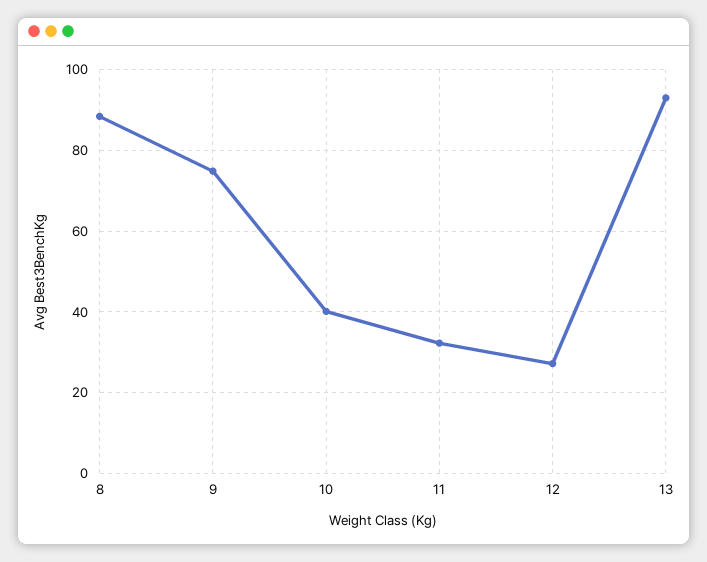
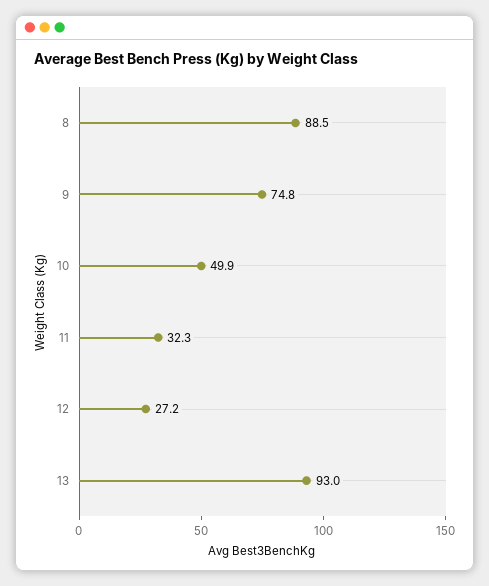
10: 40 -> 49.9

